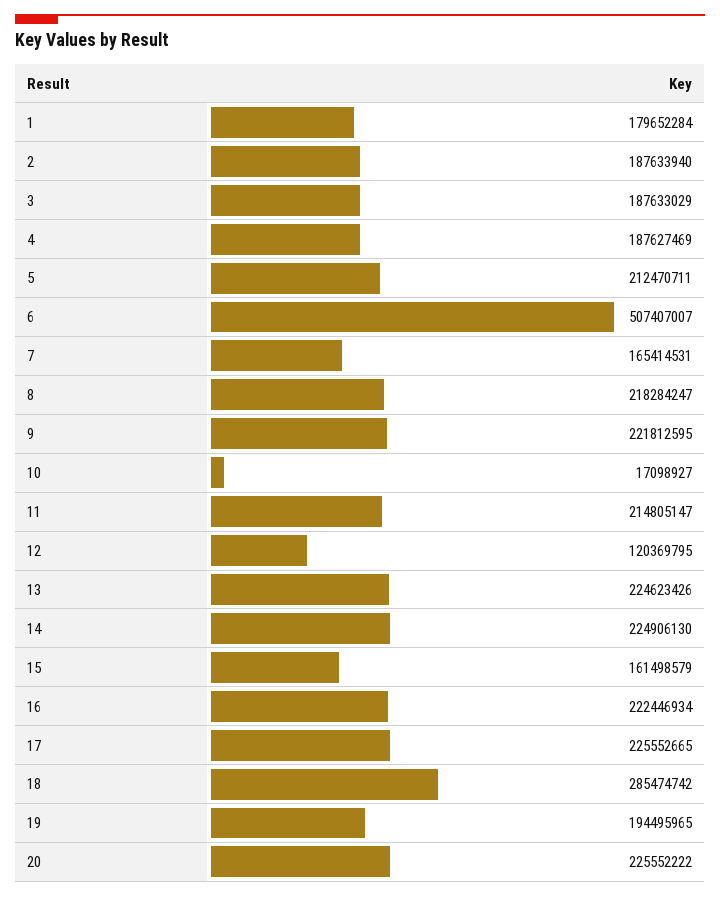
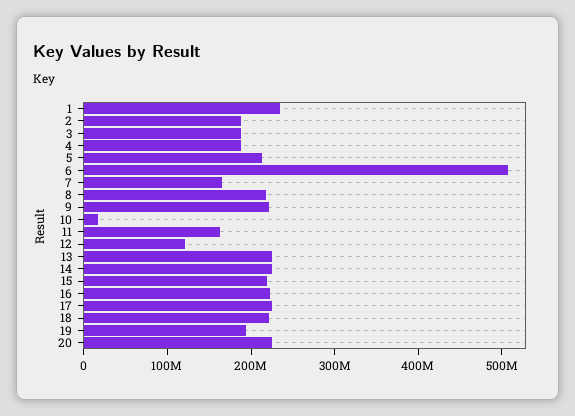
1: 179652284 -> 240000000
11: 214805147 -> 160000000
15: 161498579 -> 220000000
18: 285474742 -> 220000000

